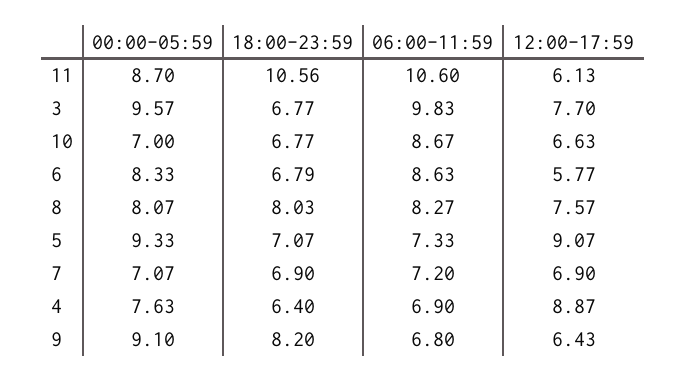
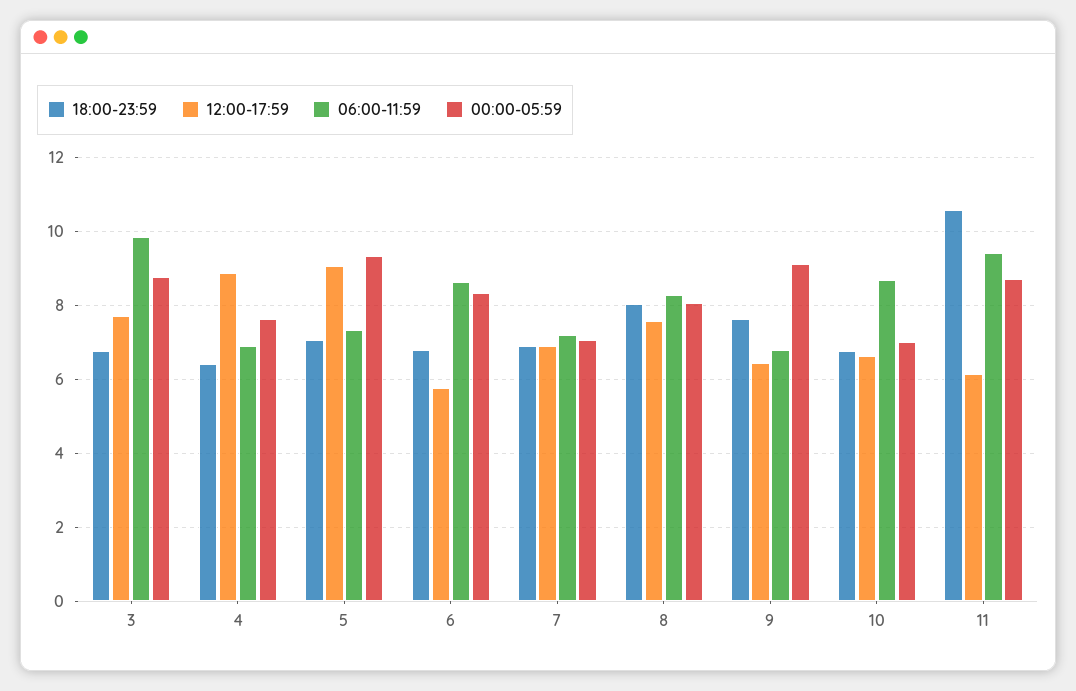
06:00-11:59, 11: 10.6 -> 9.4
00:00-05:59, 3: 9.57 -> 8.8
18:00-23:59, 9: 8.2 -> 7.6

